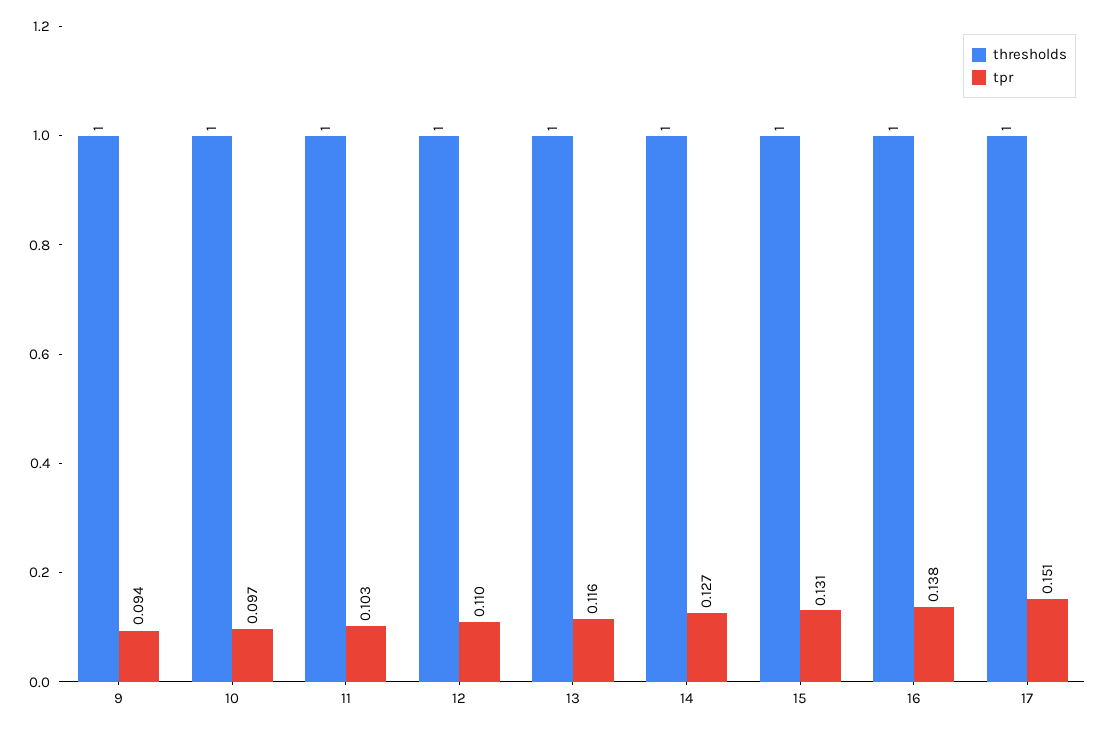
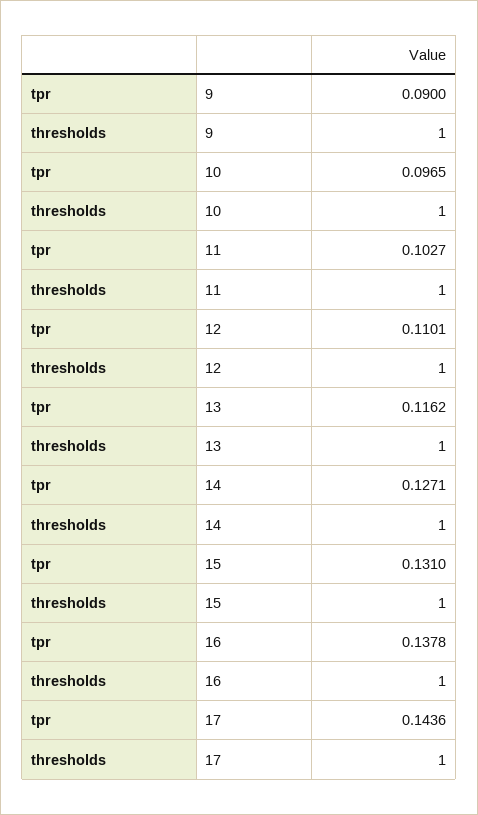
tpr, 9: 0.094 -> 0.09
tpr, 17: 0.151 -> 0.1436

